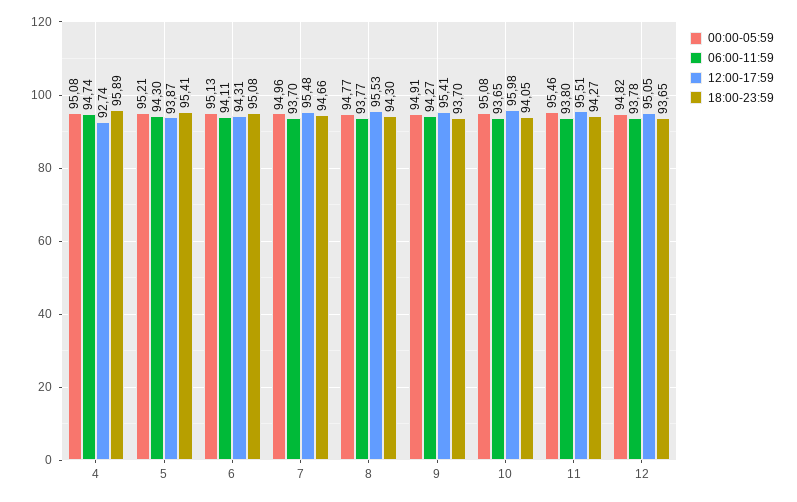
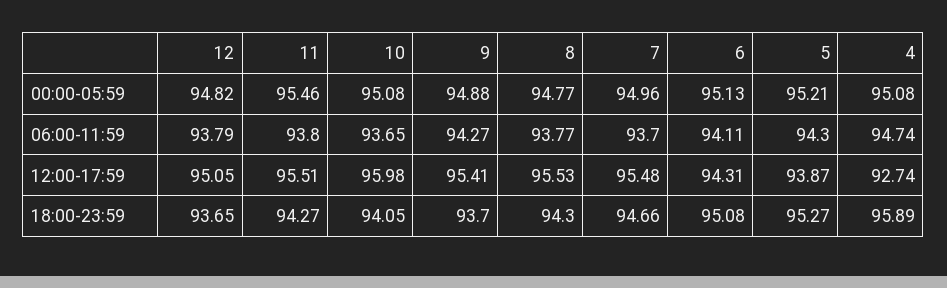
18:00-23:59, 5: 95.41 -> 95.27
00:00-05:59, 9: 94.91 -> 94.88
06:00-11:59, 12: 93.78 -> 93.79

